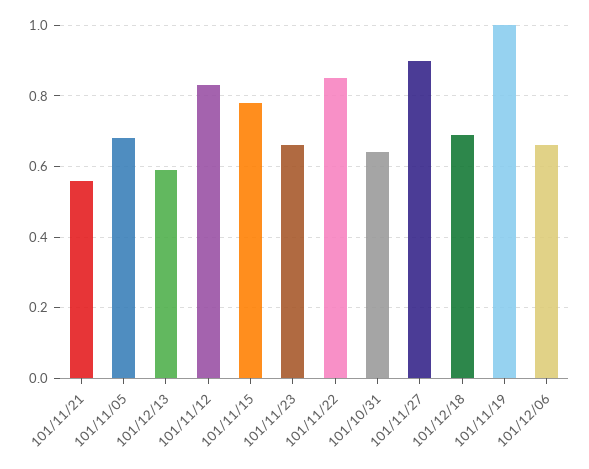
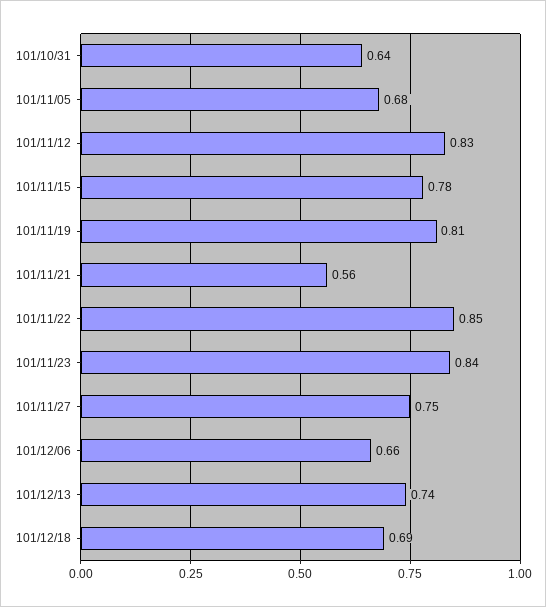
101/12/13: 0.6 -> 0.74
101/11/23: 0.65 -> 0.84
101/11/27: 0.9 -> 0.75
101/11/19: 1 -> 0.81

